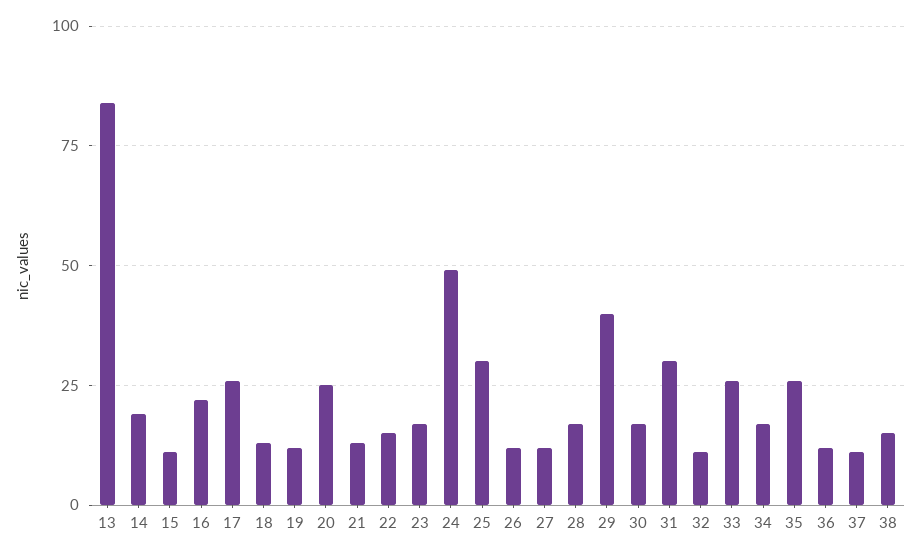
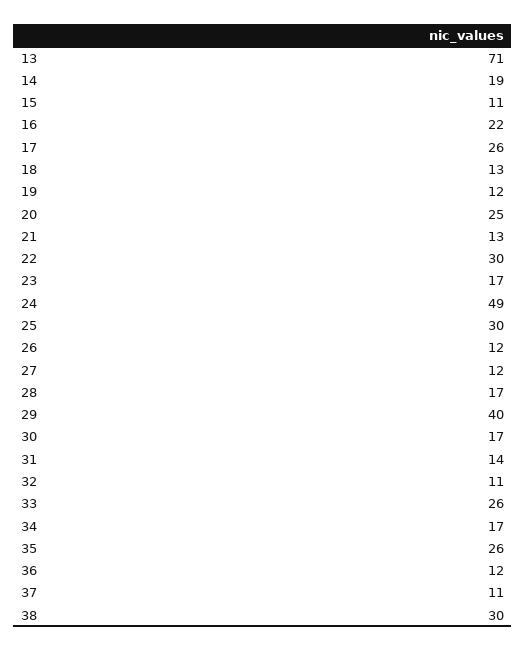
13: 85 -> 71
22: 15 -> 30
31: 30 -> 14
38: 15 -> 30

